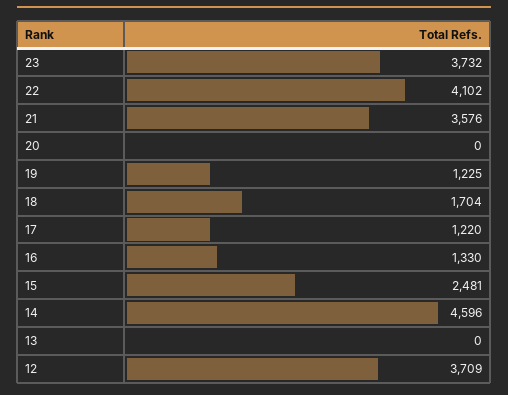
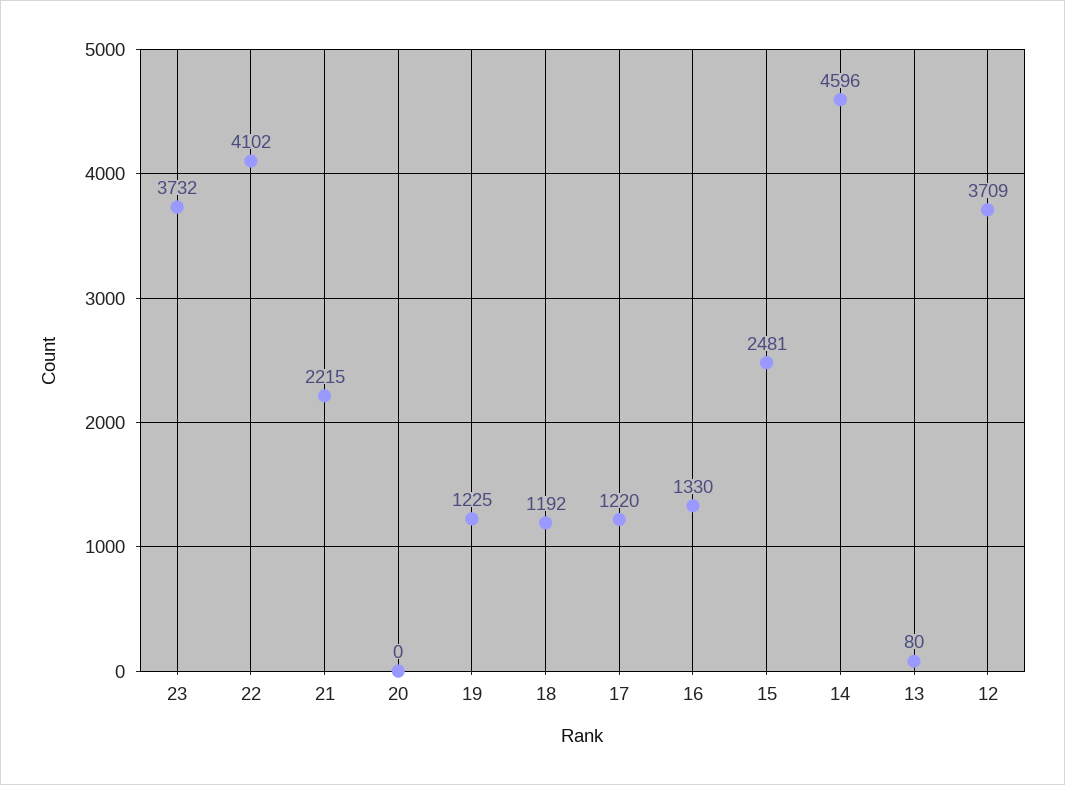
21: 3576 -> 2215
18: 1704 -> 1192
13: 0 -> 80

